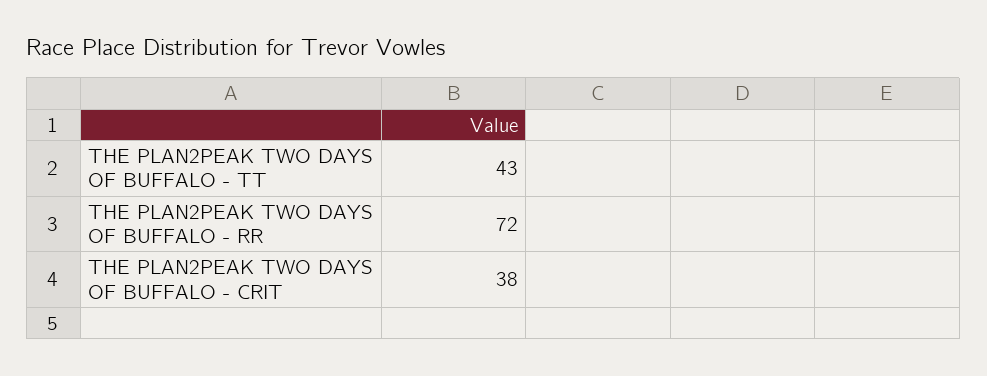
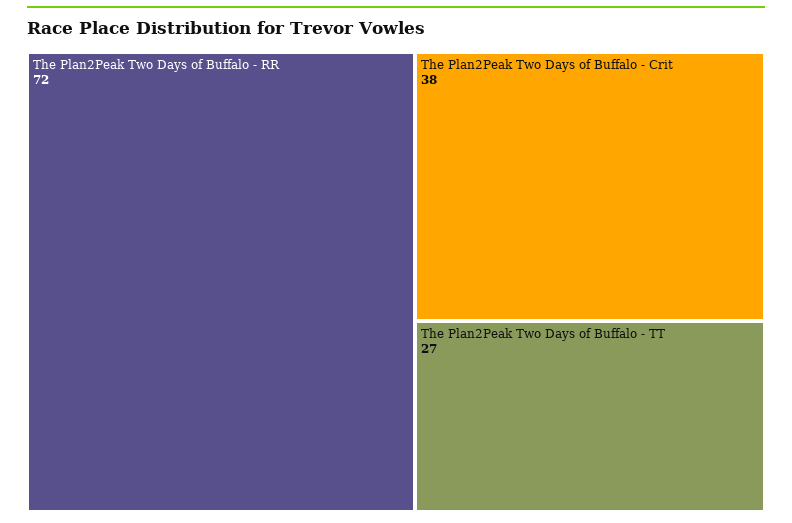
THE PLAN2PEAK TWO DAYS OF BUFFALO - TT: 43 -> 27

